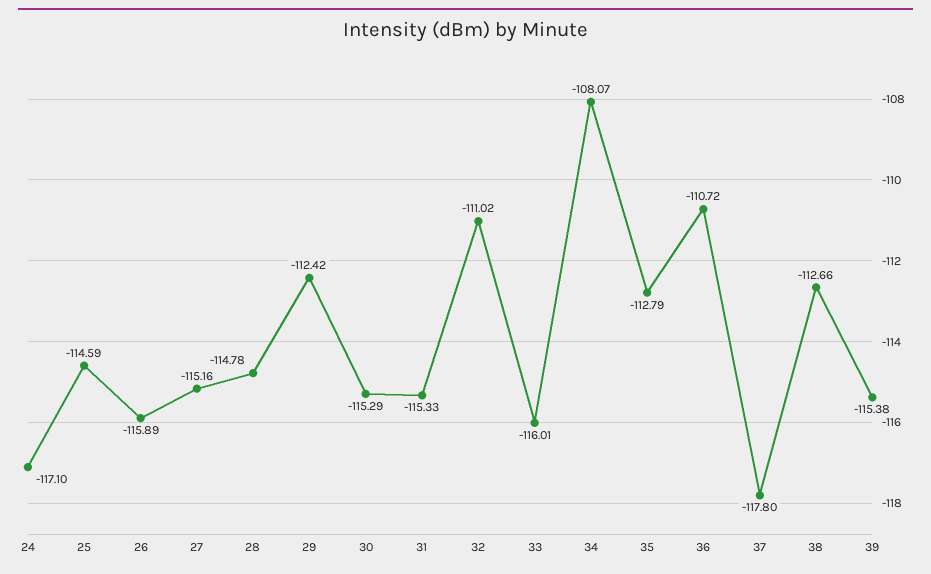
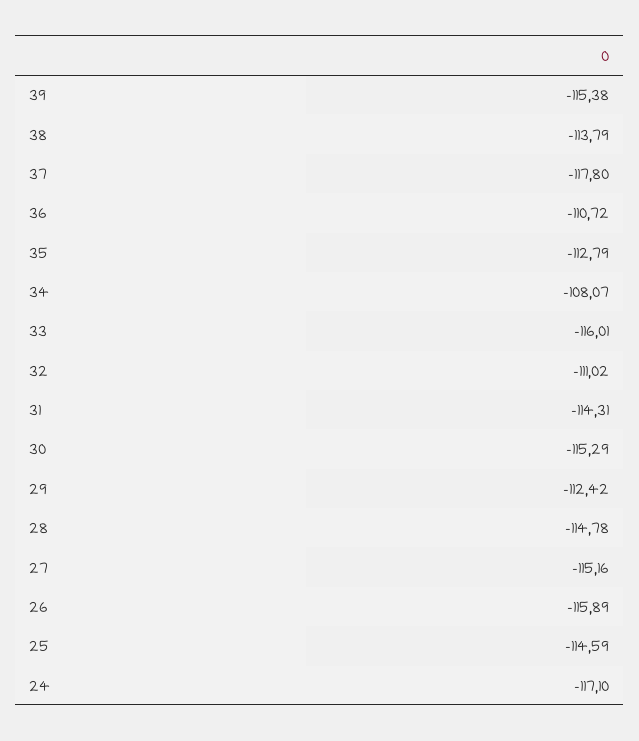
31: -115.33 -> -114.31
38: -112.66 -> -113.79

